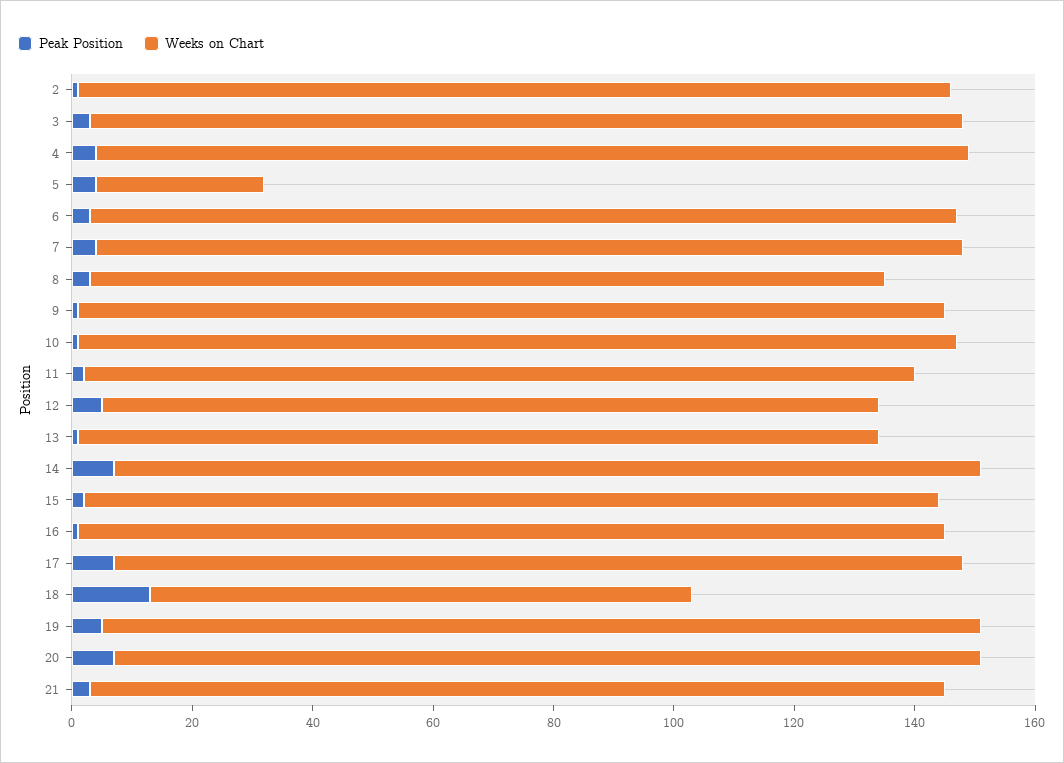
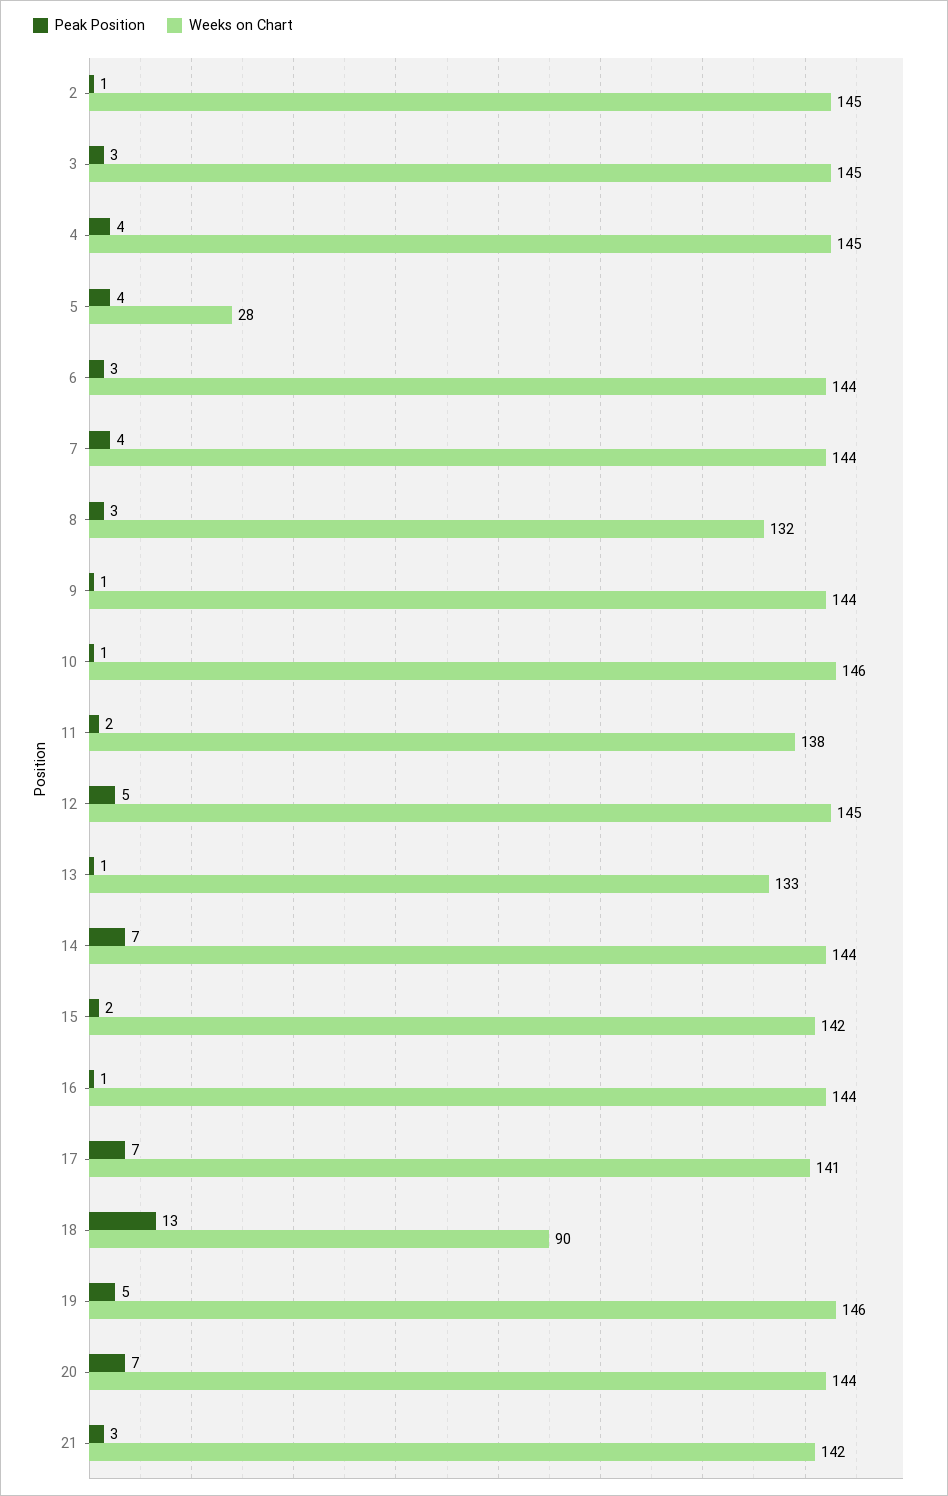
Weeks on Chart, 12: 130 -> 145

